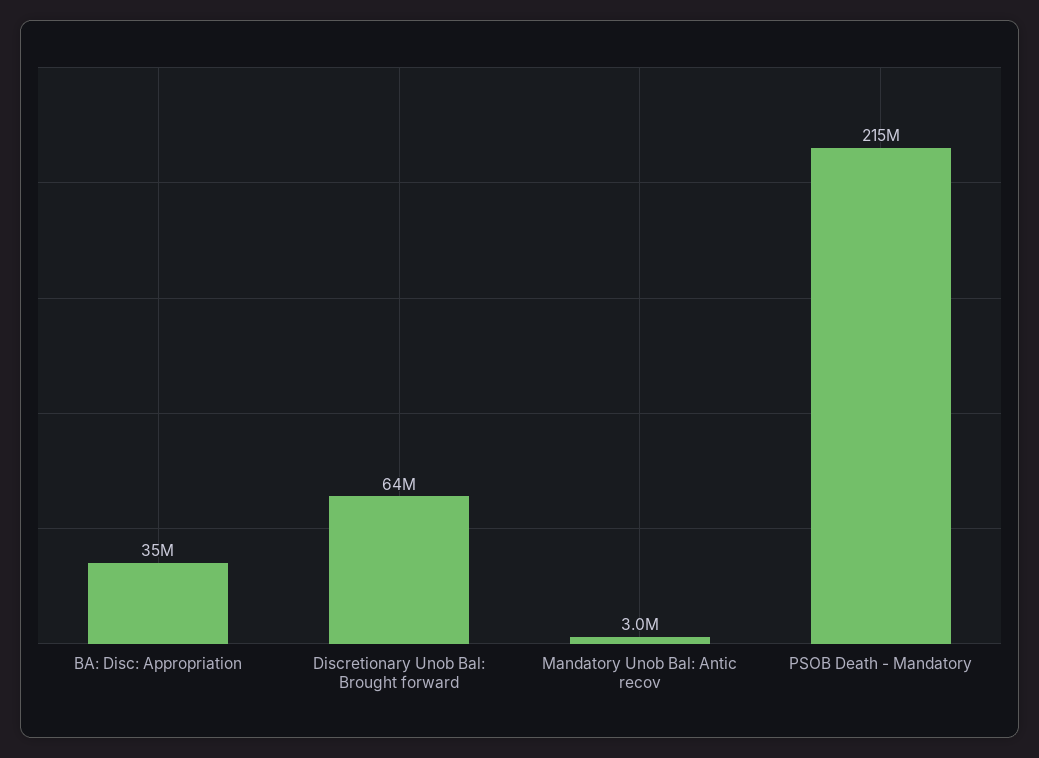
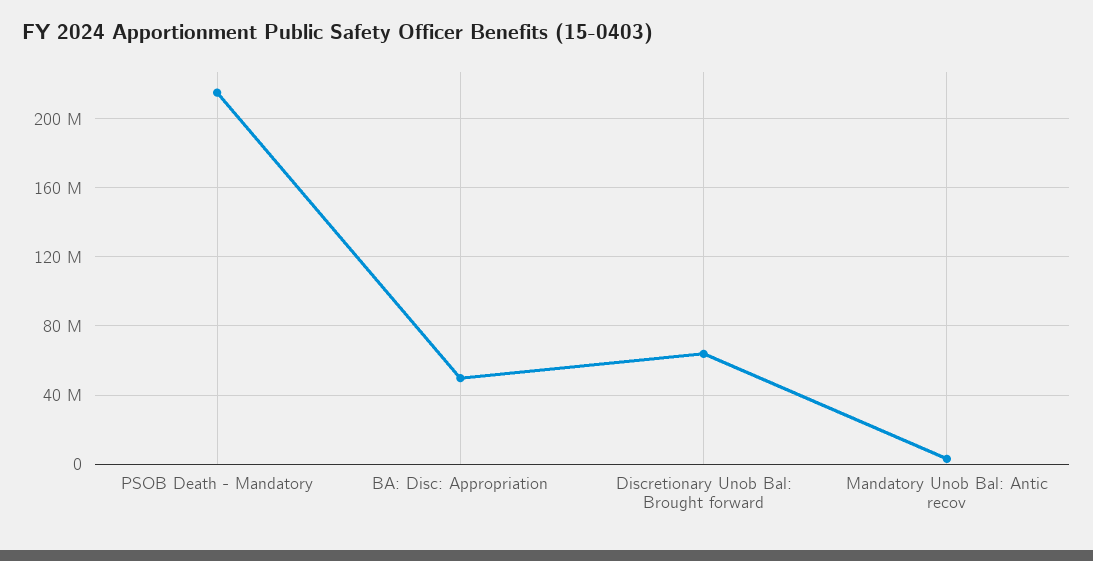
BA: Disc: Appropriation: 35000000 -> 50000000

